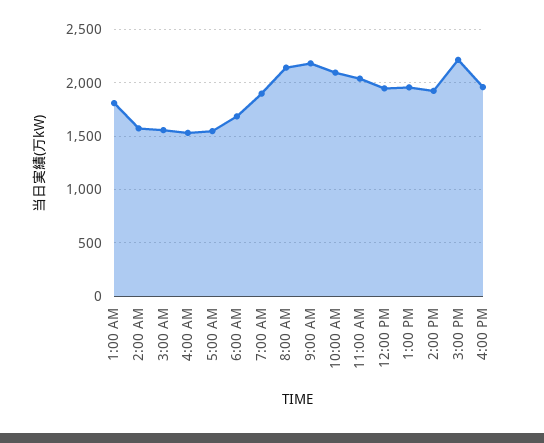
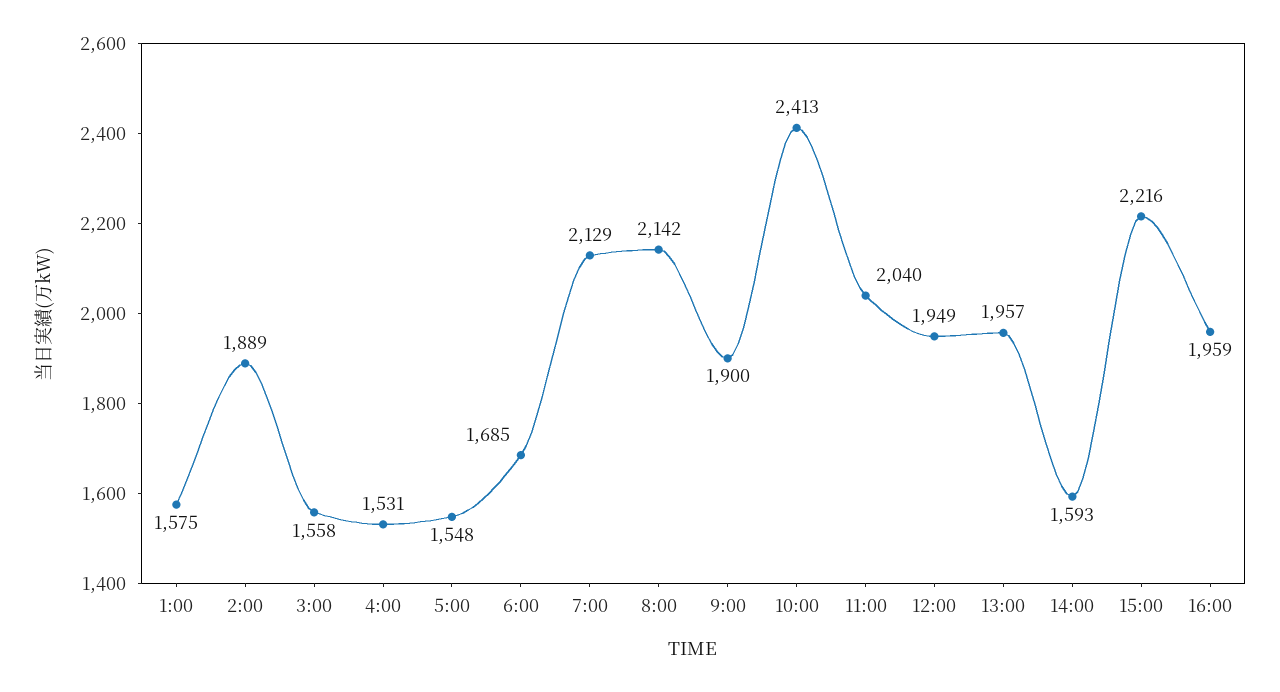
1:00 AM: 1800 -> 1575
2:00 AM: 1600 -> 1889
7:00 AM: 1900 -> 2129
9:00 AM: 2200 -> 1900
10:00 AM: 2100 -> 2413
2:00 PM: 1900 -> 1593

